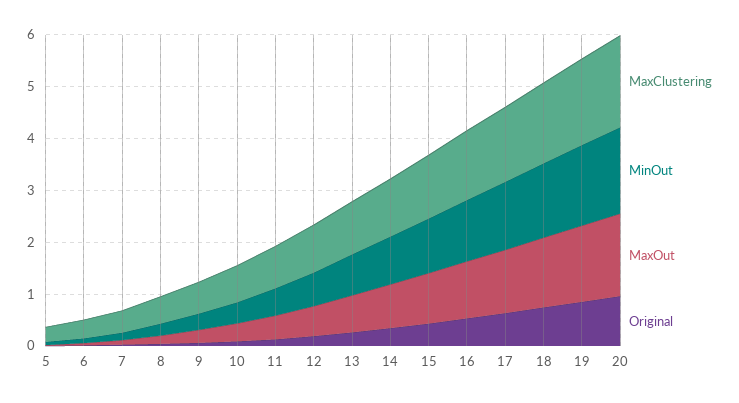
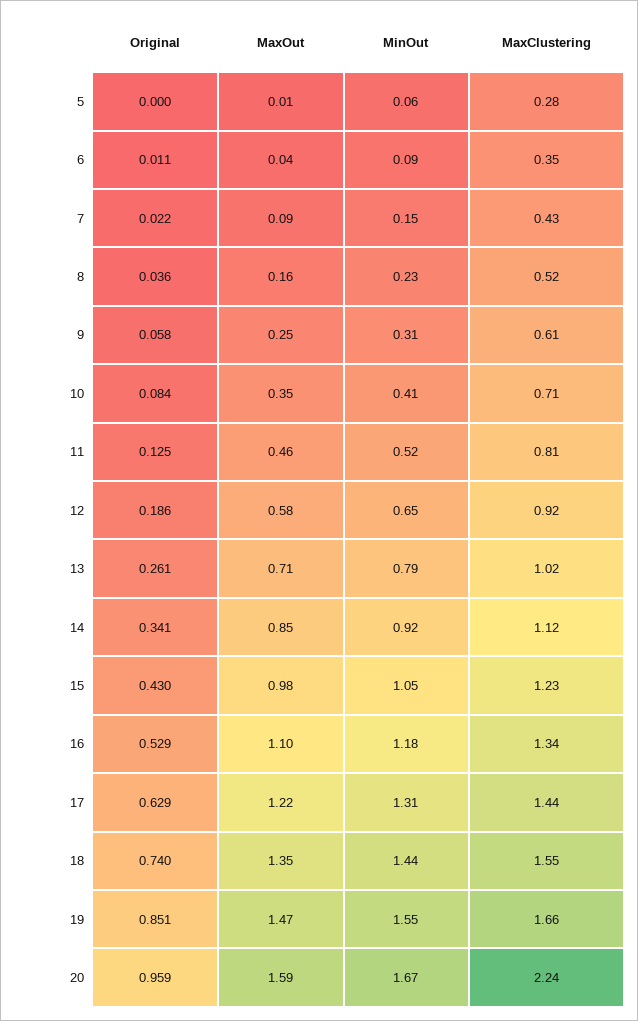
MaxClustering, 20: 1.8 -> 2.24

